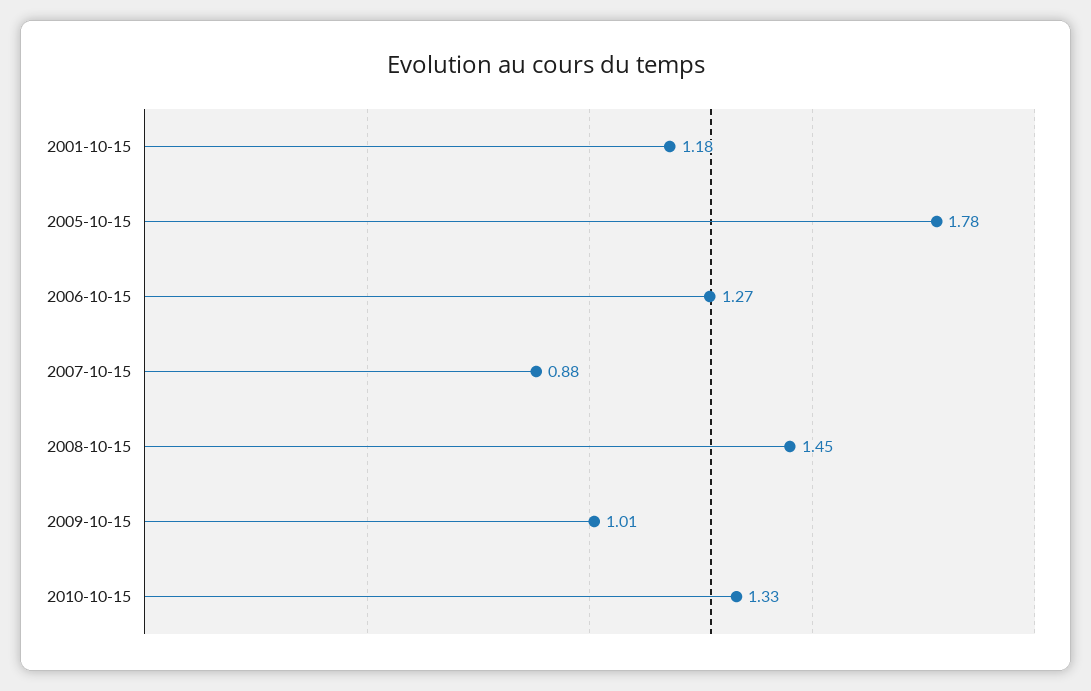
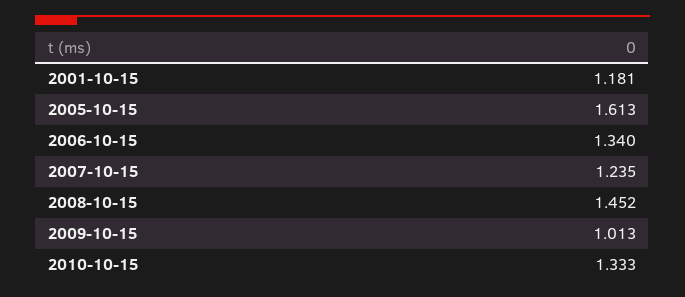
2005-10-15: 1.78 -> 1.613
2006-10-15: 1.27 -> 1.34
2007-10-15: 0.88 -> 1.235

